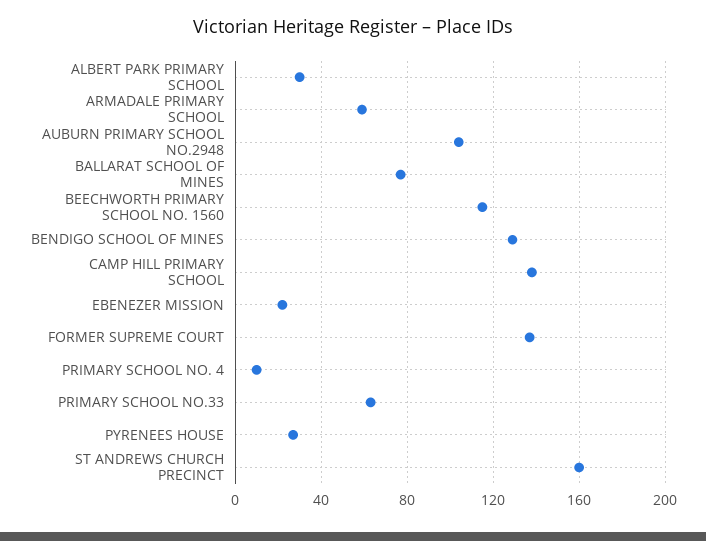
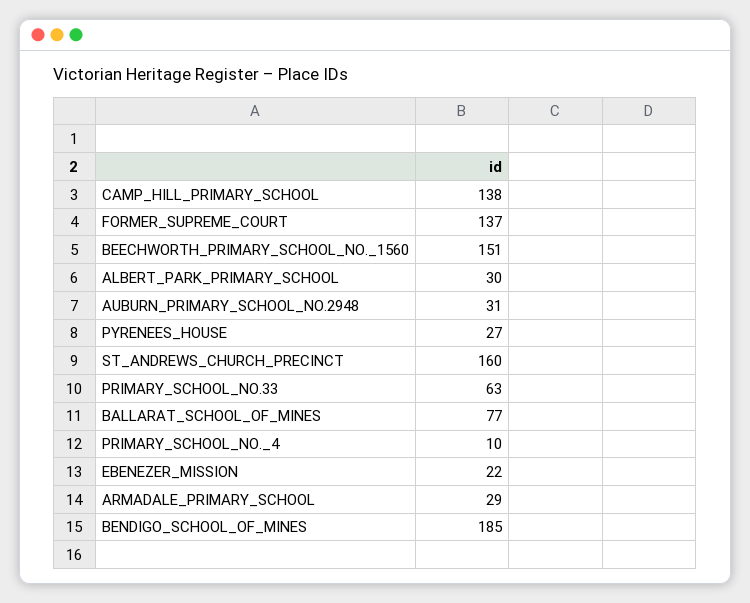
ARMADALE PRIMARY SCHOOL: 60 -> 29
AUBURN PRIMARY SCHOOL NO.2948: 105 -> 31
BEECHWORTH PRIMARY SCHOOL NO. 1560: 115 -> 151
BENDIGO SCHOOL OF MINES: 130 -> 185

